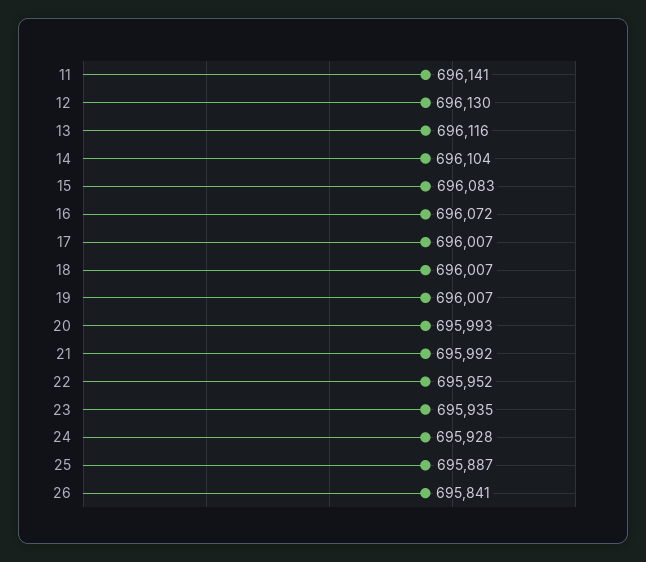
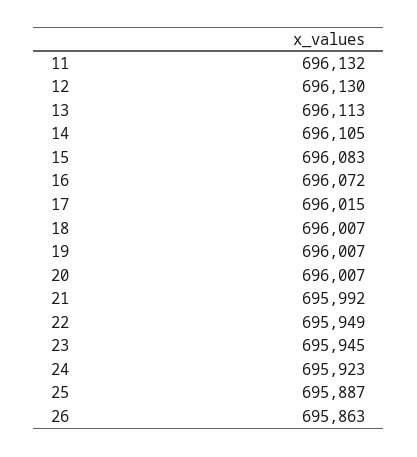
11: 696141 -> 696132
13: 696116 -> 696113
14: 696104 -> 696105
17: 696007 -> 696015
20: 695993 -> 696007
22: 695952 -> 695949
23: 695935 -> 695945
24: 695928 -> 695923
26: 695841 -> 695863

